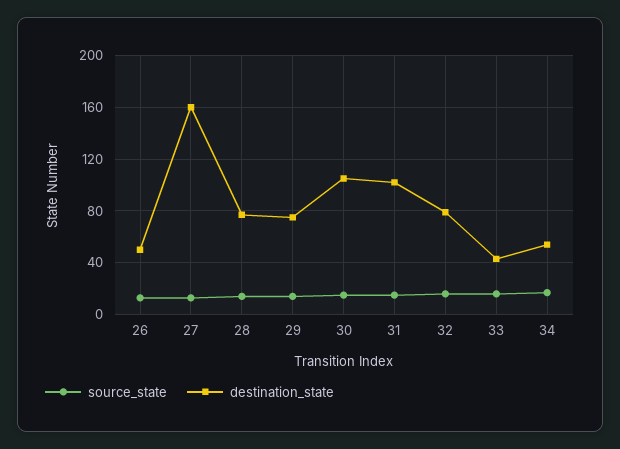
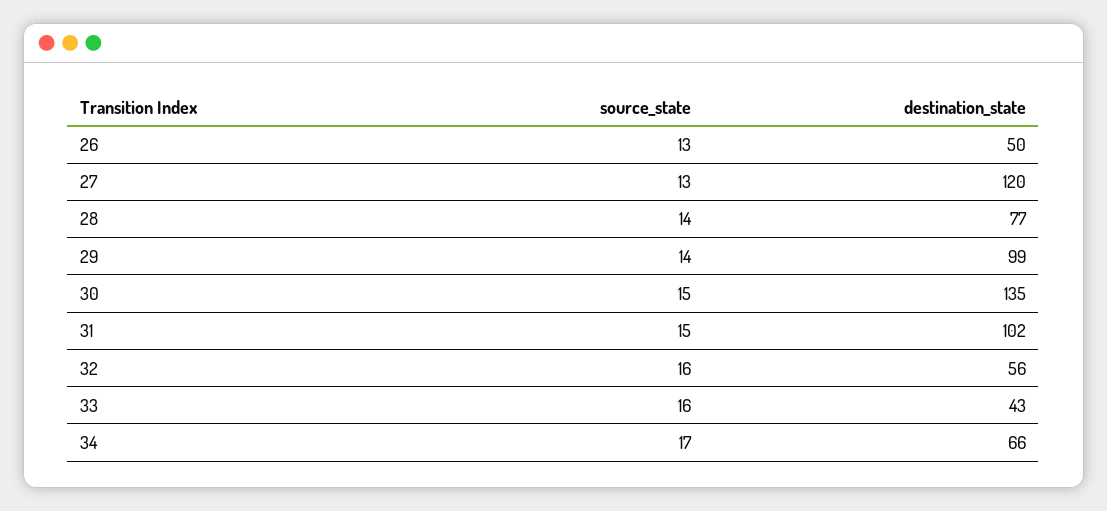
destination_state, 27: 160 -> 120
destination_state, 29: 75 -> 99
destination_state, 30: 105 -> 135
destination_state, 32: 80 -> 56
destination_state, 34: 55 -> 66

